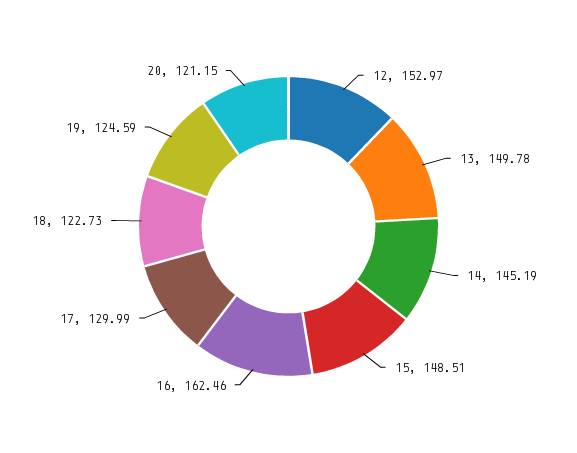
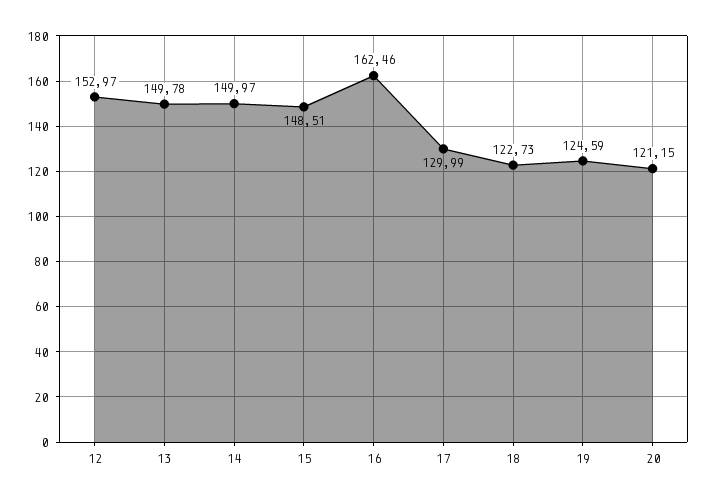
14: 145.19 -> 149.97

